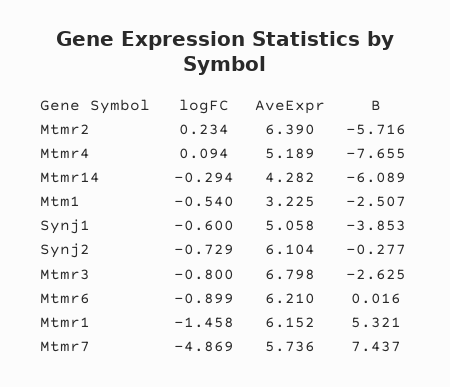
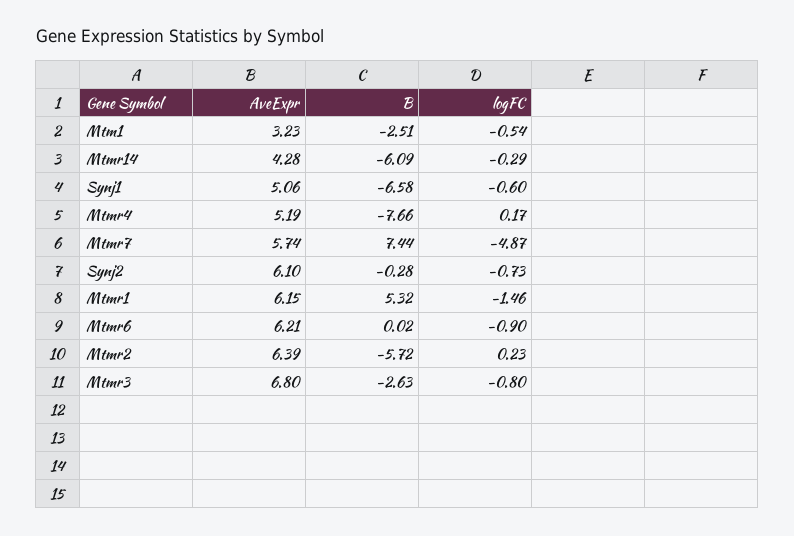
logFC, Mtmr4: 0.094 -> 0.17
B, Synj1: -3.853 -> -6.58

